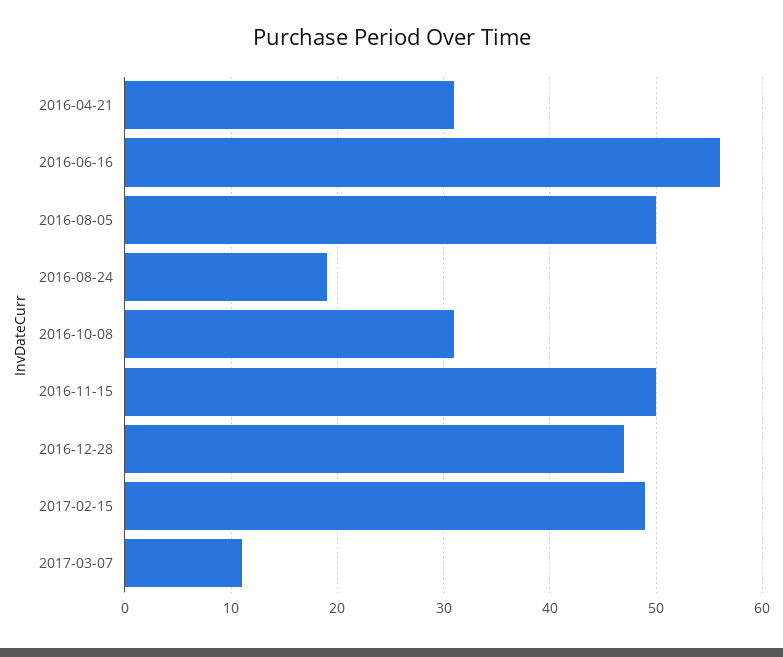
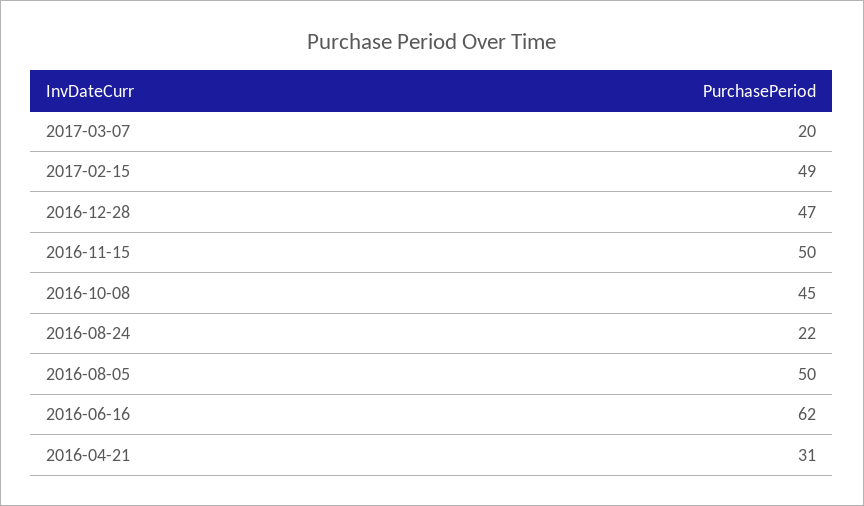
2016-06-16: 56 -> 62
2016-08-24: 19 -> 22
2016-10-08: 31 -> 45
2017-03-07: 11 -> 20

